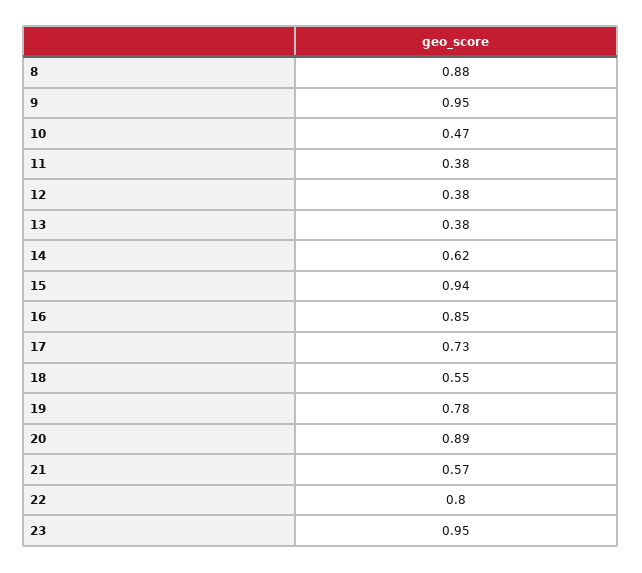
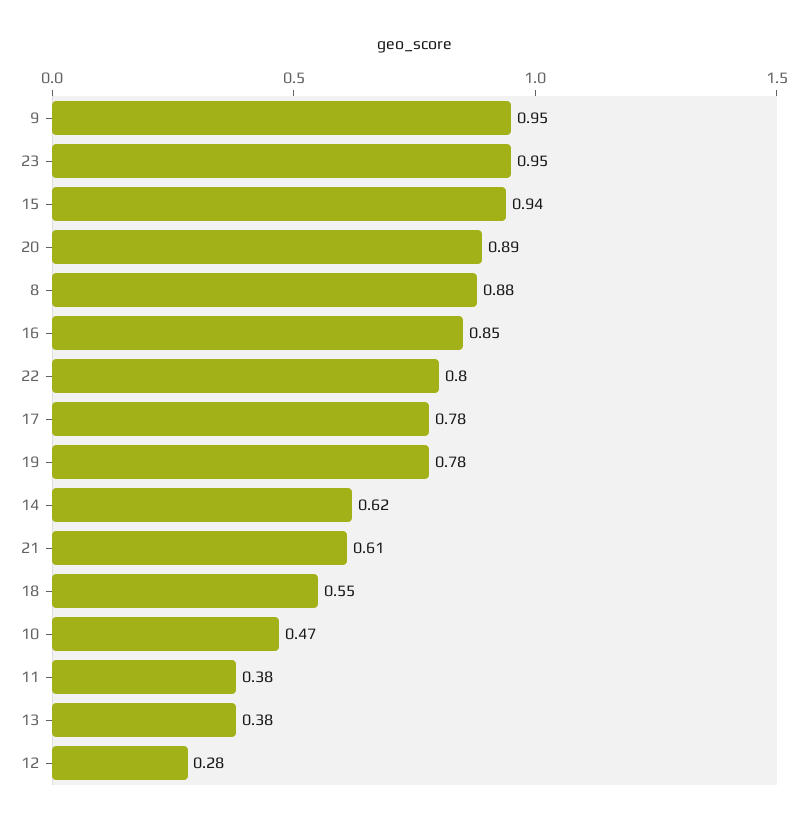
12: 0.38 -> 0.28
17: 0.73 -> 0.78
21: 0.57 -> 0.61

